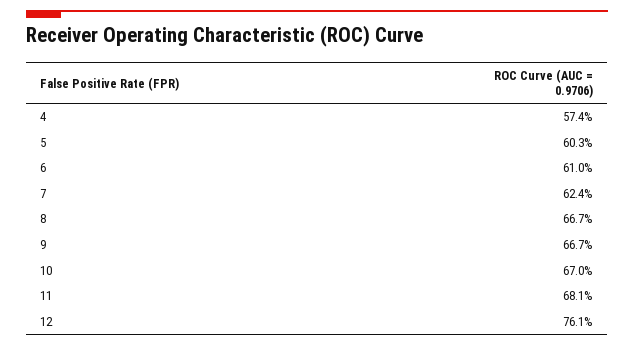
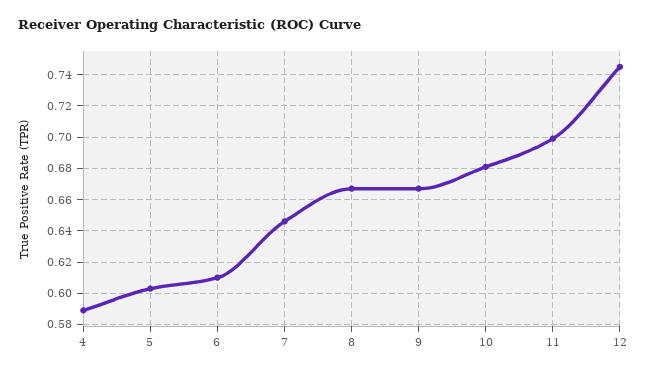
4: 0.574 -> 0.59
7: 0.624 -> 0.645
10: 0.67 -> 0.68
11: 0.681 -> 0.7
12: 0.761 -> 0.745

